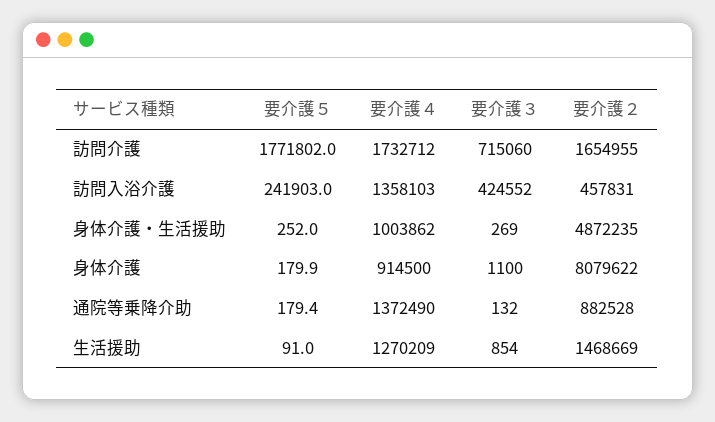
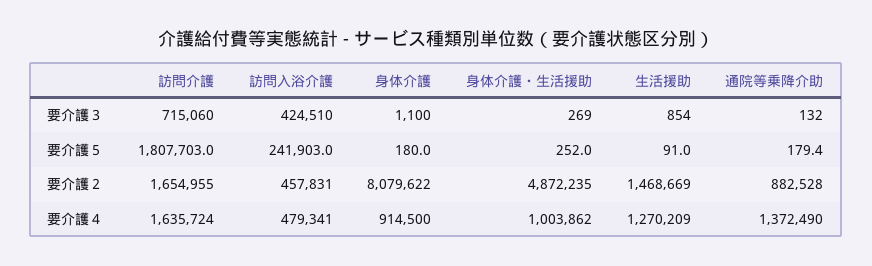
要介護５, 訪問介護: 1771802 -> 1807703
要介護４, 訪問介護: 1732712 -> 1635724
要介護４, 訪問入浴介護: 1358103 -> 479341
要介護３, 訪問入浴介護: 424552 -> 424510
要介護５, 身体介護: 179.9 -> 180

